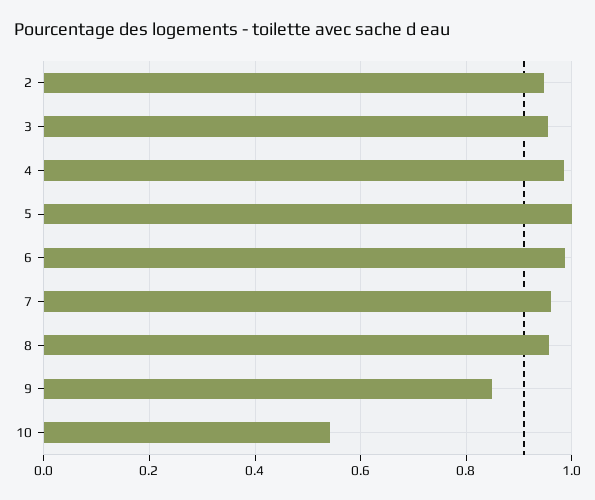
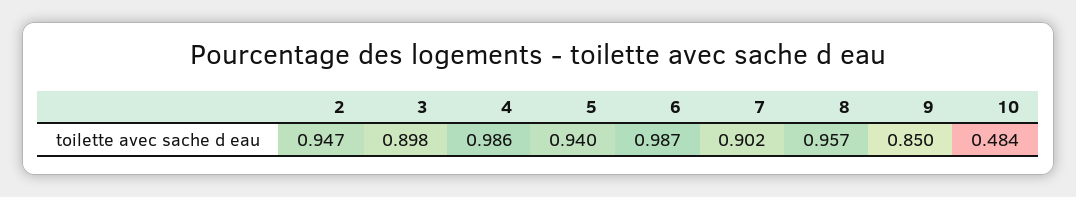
3: 0.96 -> 0.898
5: 1 -> 0.94
7: 0.96 -> 0.902
10: 0.54 -> 0.484

